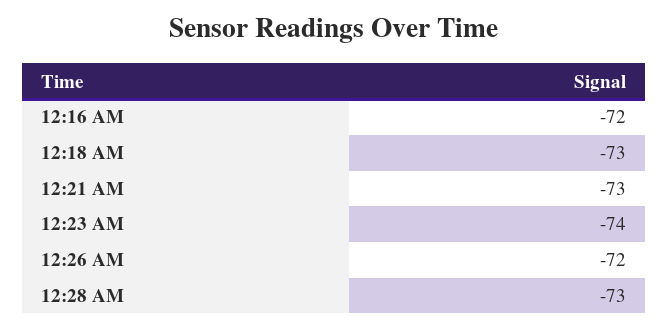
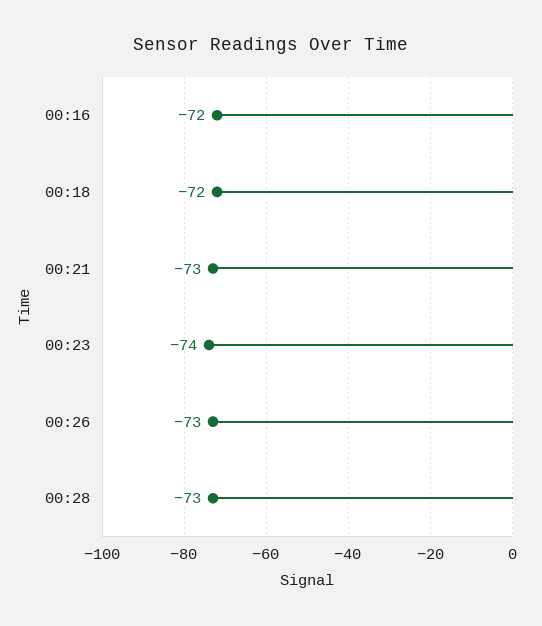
12:18 AM: -73 -> -72
12:26 AM: -72 -> -73

